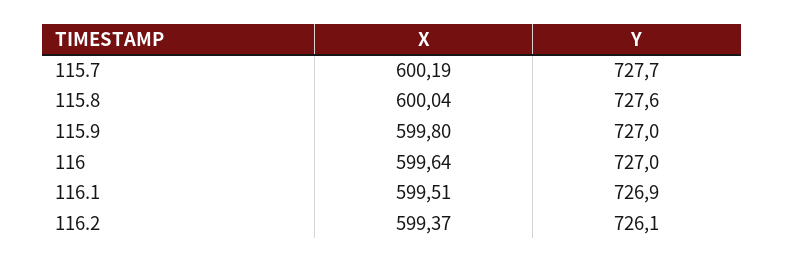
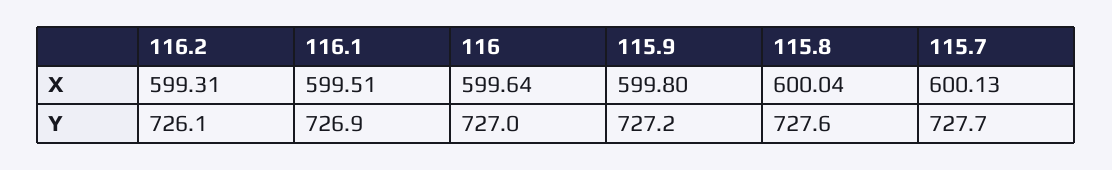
X, 115.7: 600.19 -> 600.13
Y, 115.9: 727 -> 727.2
X, 116.2: 599.37 -> 599.31

